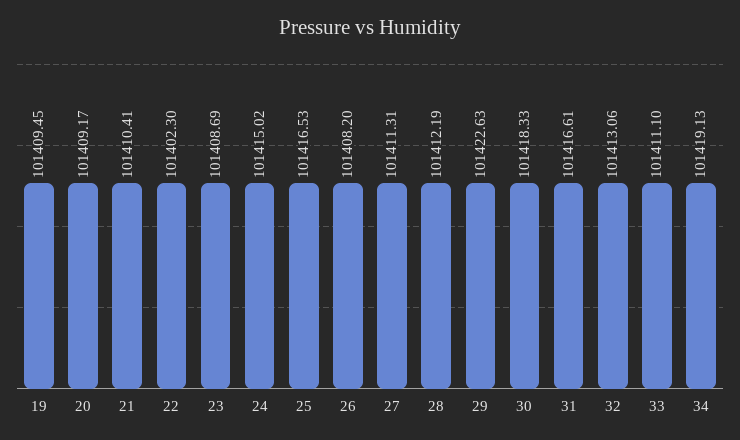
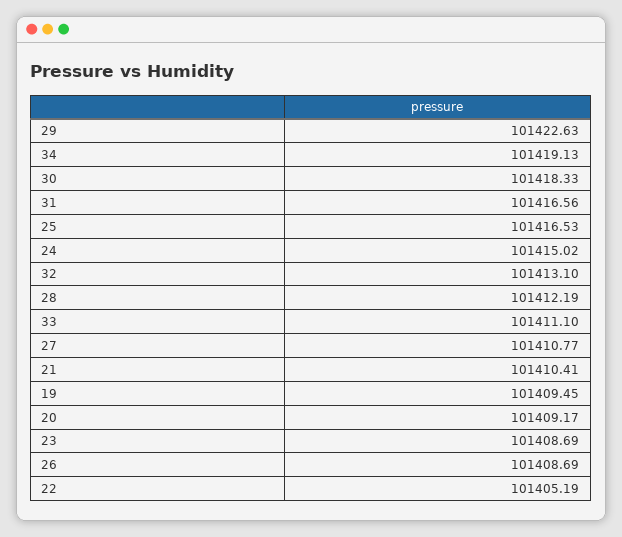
22: 101402.3 -> 101405.19
26: 101408.2 -> 101408.69
27: 101411.31 -> 101410.77
31: 101416.61 -> 101416.56
32: 101413.06 -> 101413.1

